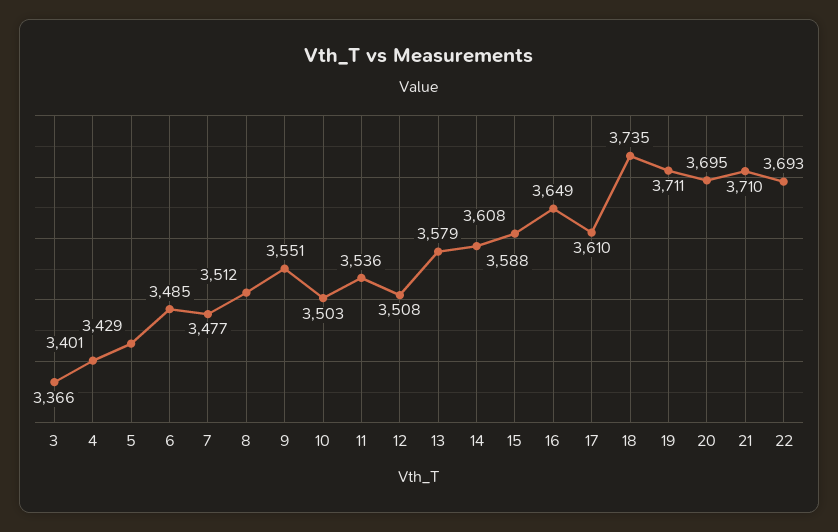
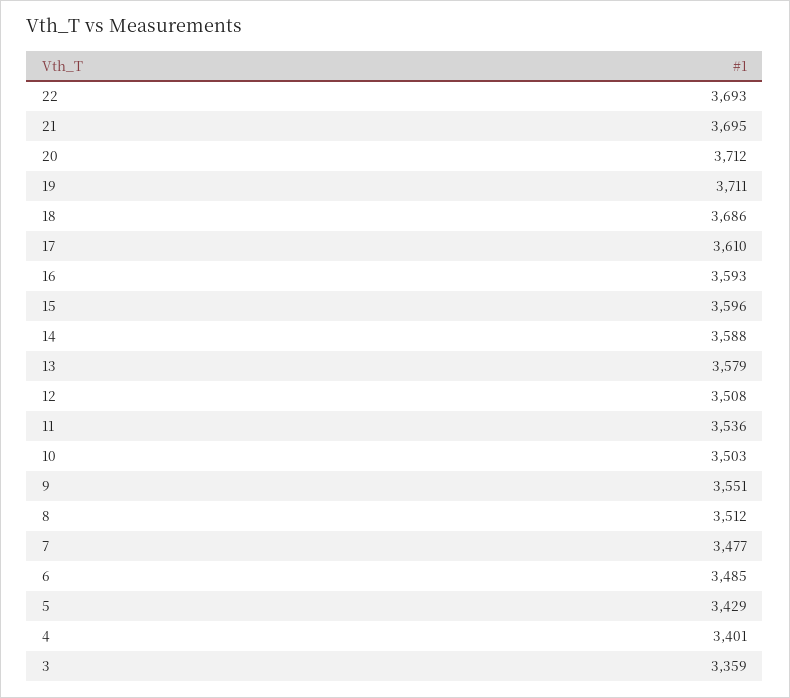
3: 3366 -> 3359
15: 3608 -> 3596
16: 3649 -> 3593
18: 3735 -> 3686
20: 3695 -> 3712
21: 3710 -> 3695

